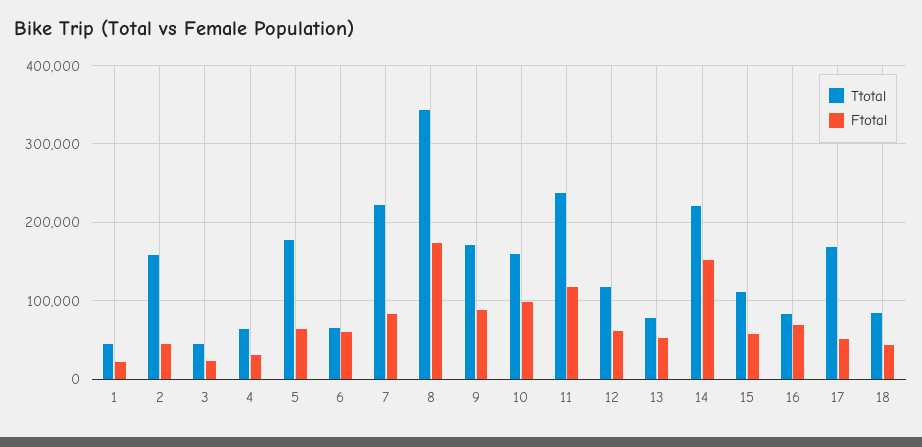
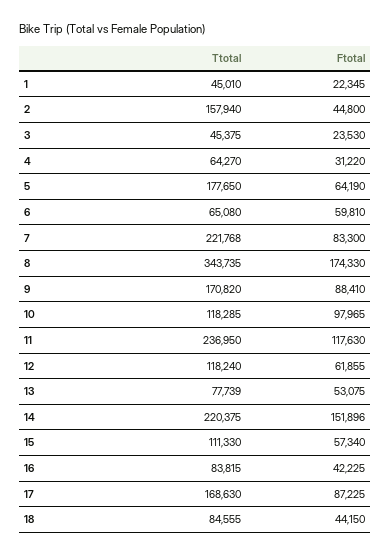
Ttotal, 10: 160000 -> 118285
Ftotal, 16: 70000 -> 42225
Ftotal, 17: 50000 -> 87225

